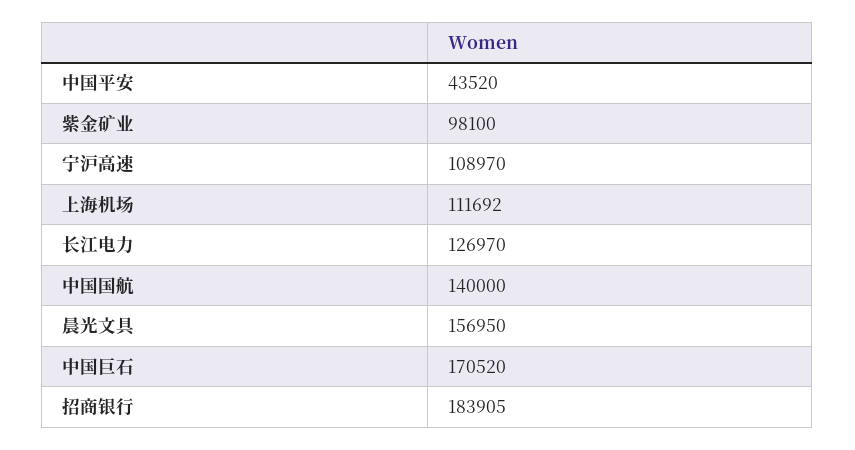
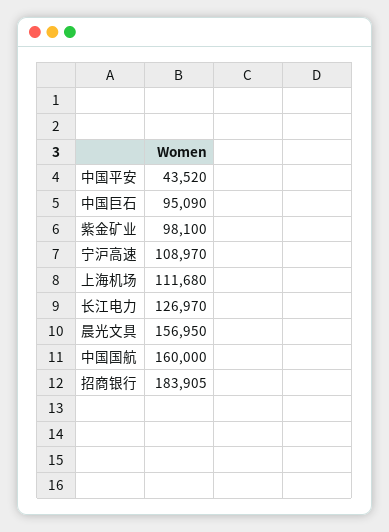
上海机场: 111692 -> 111680
中国国航: 140000 -> 160000
中国巨石: 170520 -> 95090

